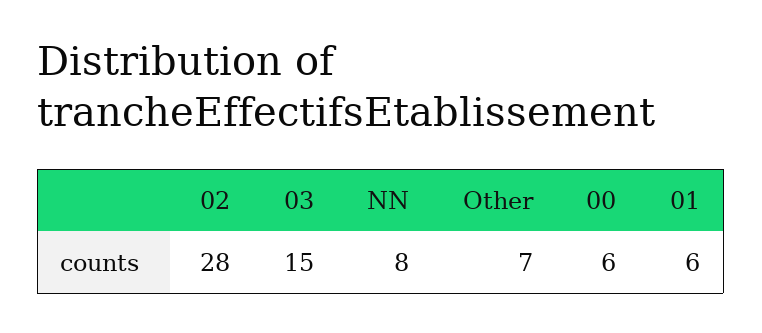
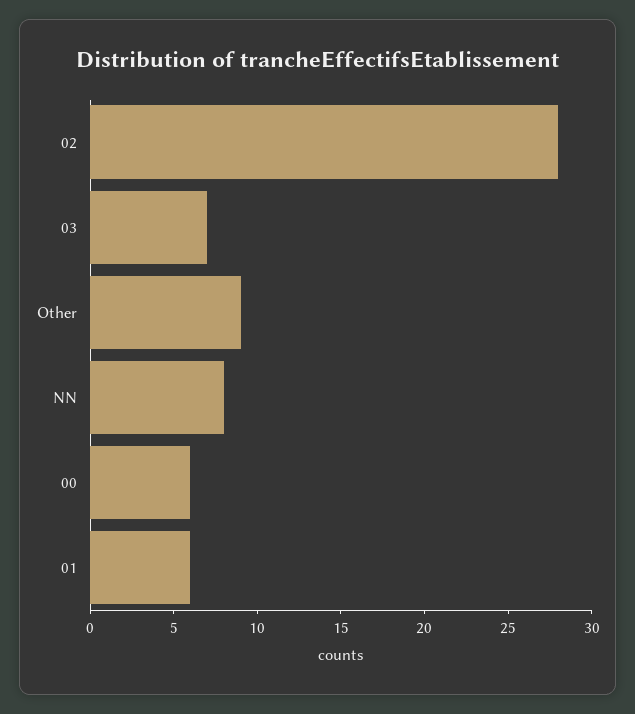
03: 15 -> 7
Other: 7 -> 9

